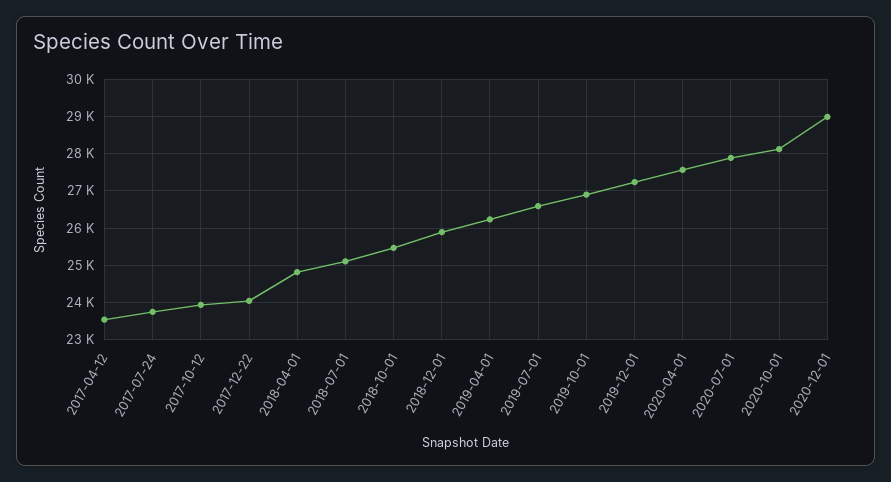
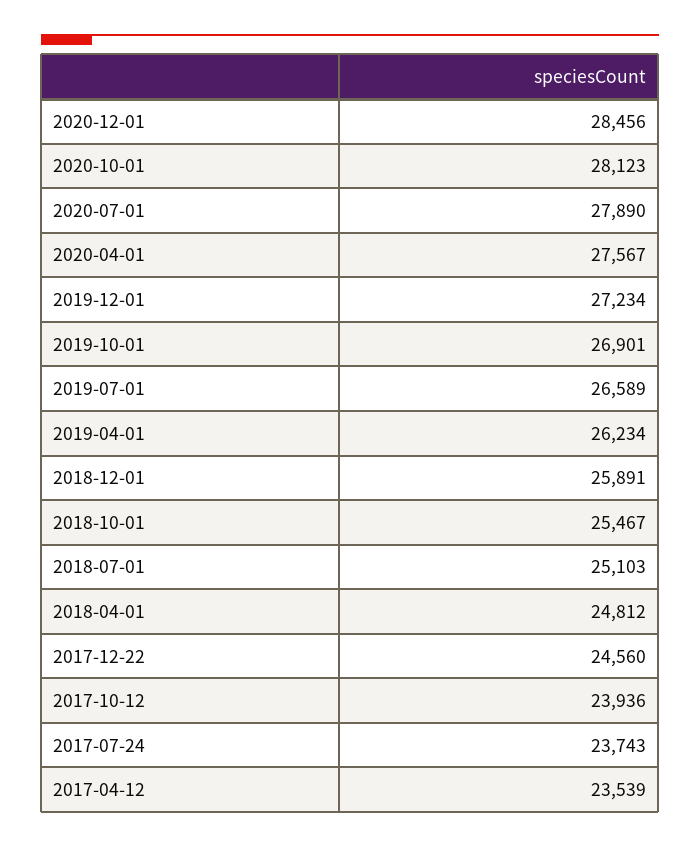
2017-12-22: 24000 -> 24560
2020-12-01: 29000 -> 28456

